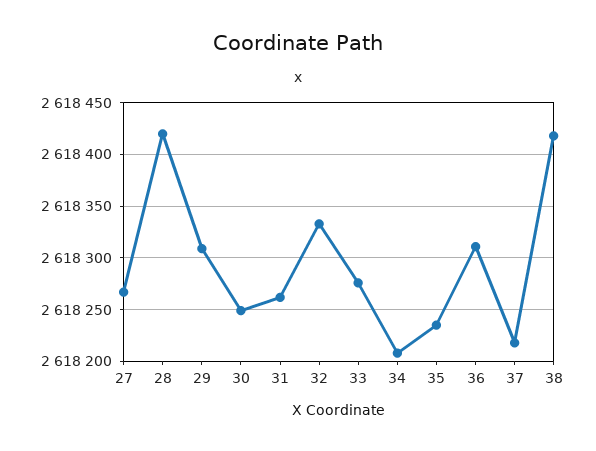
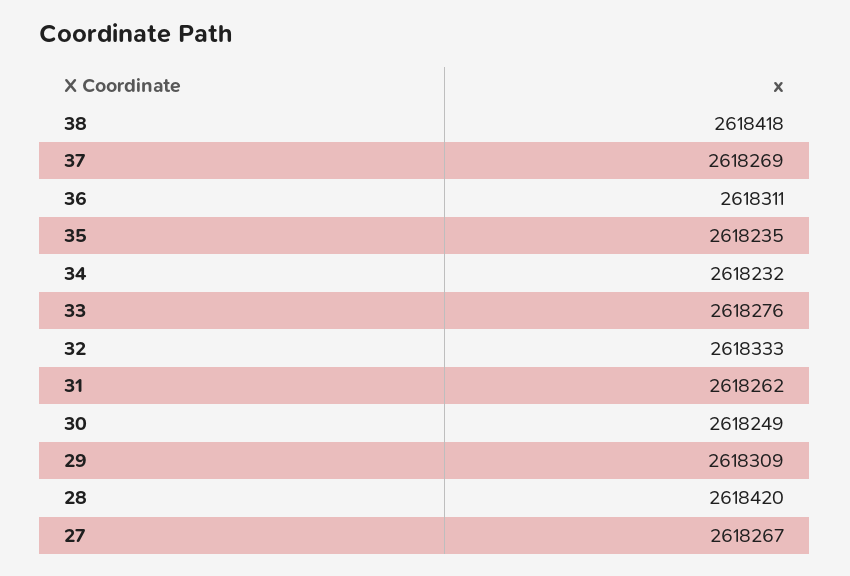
34: 2618210 -> 2618232
37: 2618220 -> 2618269

